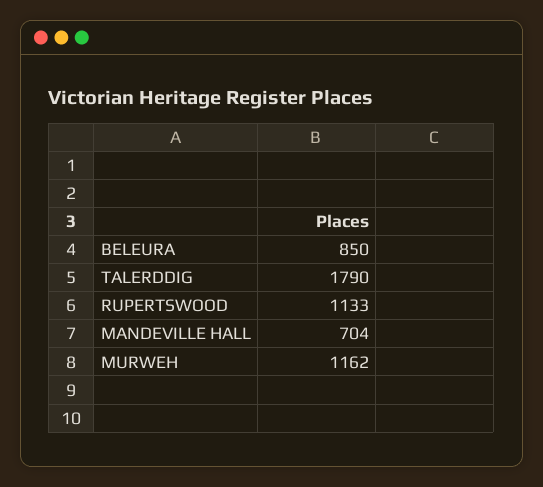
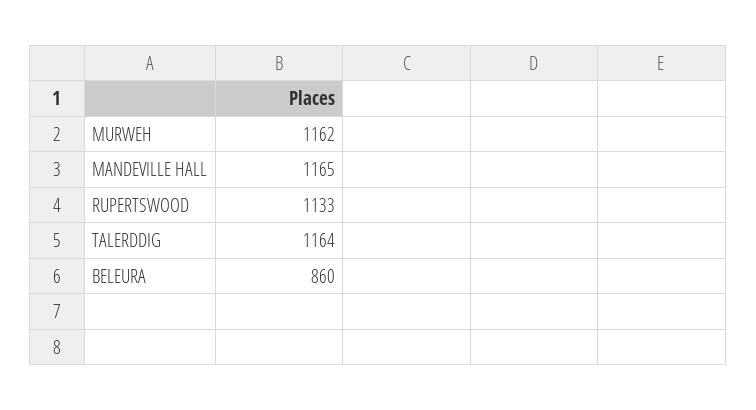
BELEURA: 850 -> 860
TALERDDIG: 1790 -> 1164
MANDEVILLE HALL: 704 -> 1165

